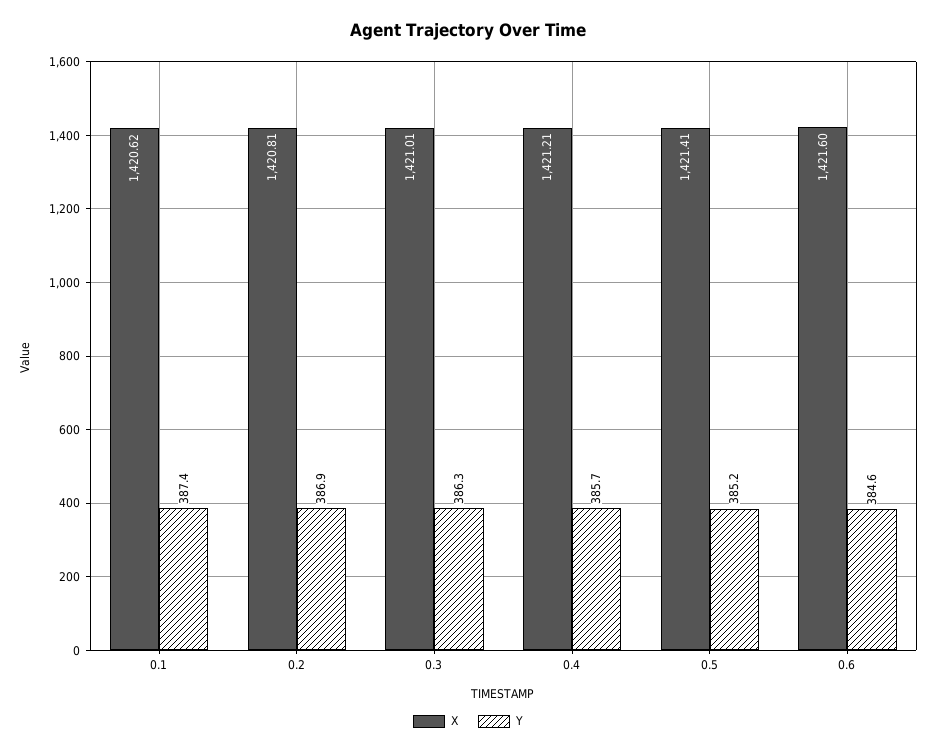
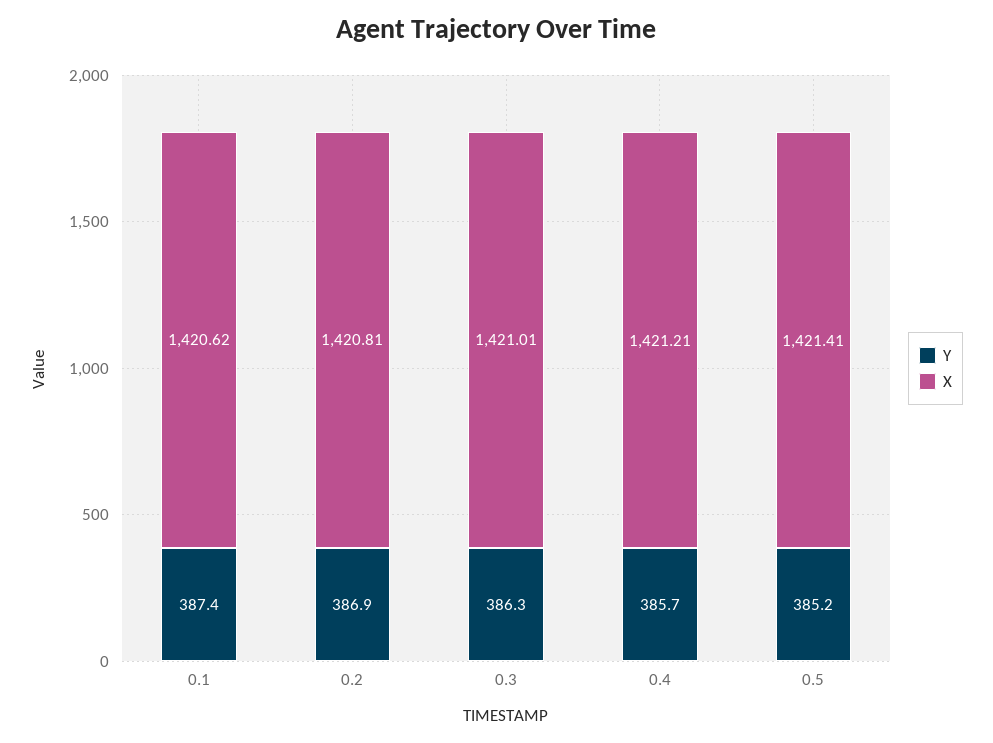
X, 0.6: 1421.6 -> none
Y, 0.6: 384.6 -> none

